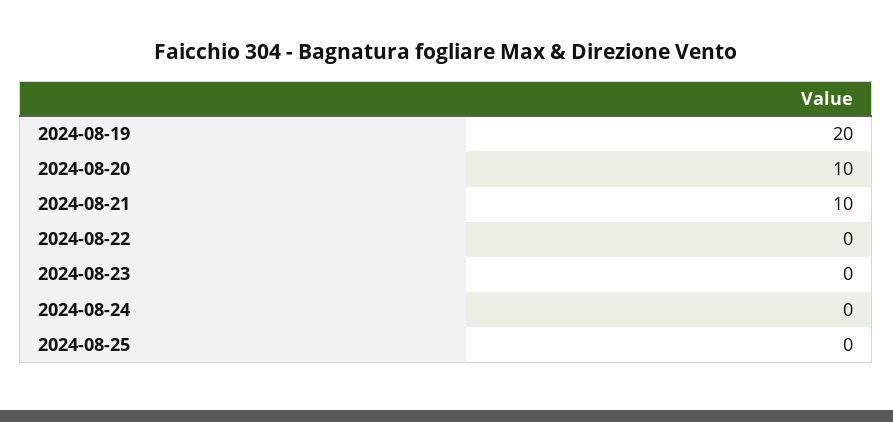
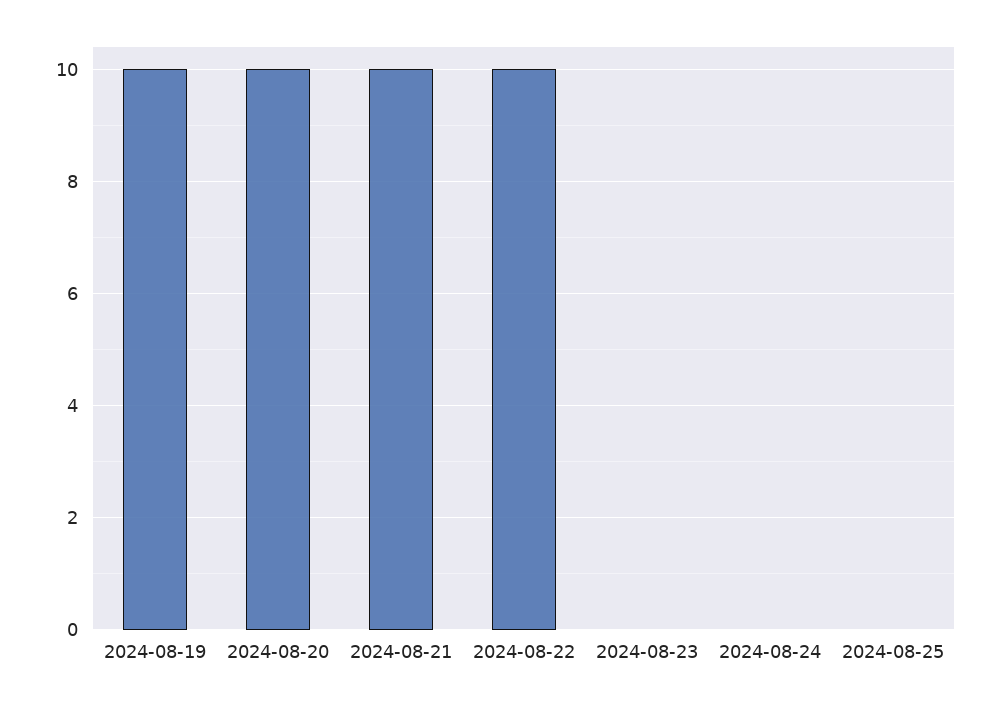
2024-08-19: 20 -> 10
2024-08-22: 0 -> 10

